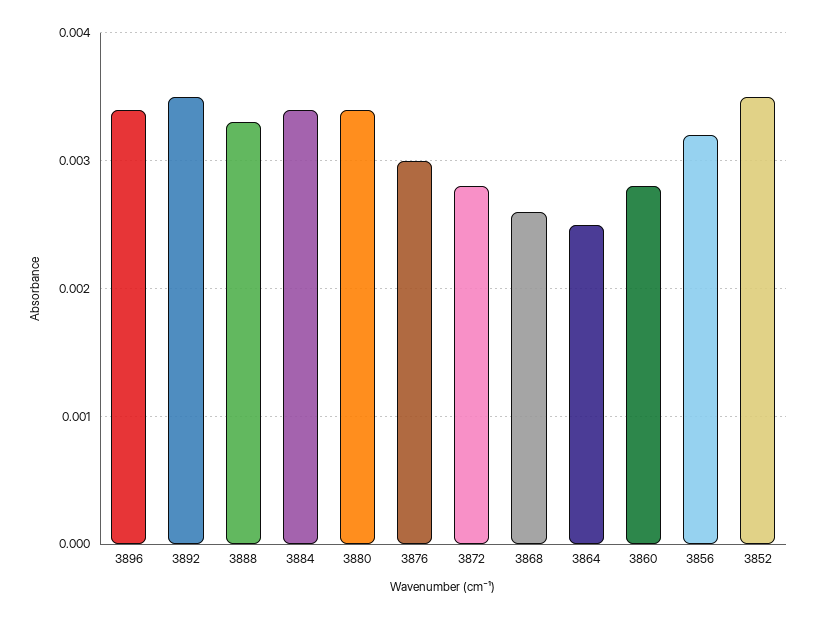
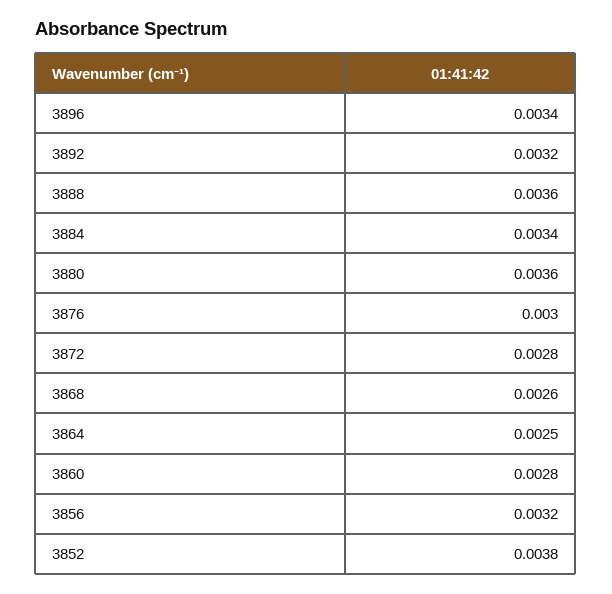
3892: 0.0035 -> 0.0032
3888: 0.0033 -> 0.0036
3880: 0.0034 -> 0.0036
3852: 0.0035 -> 0.0038

